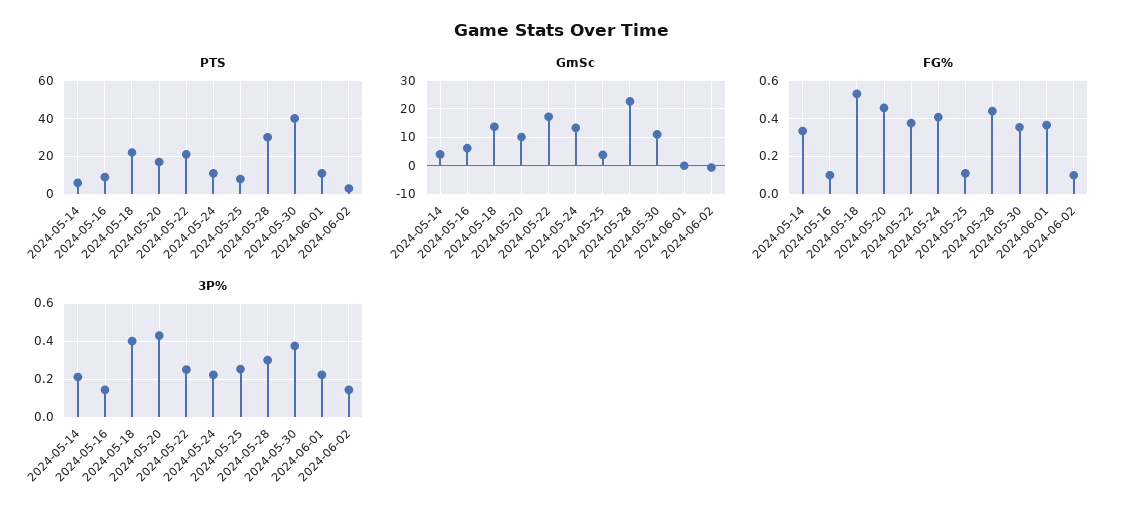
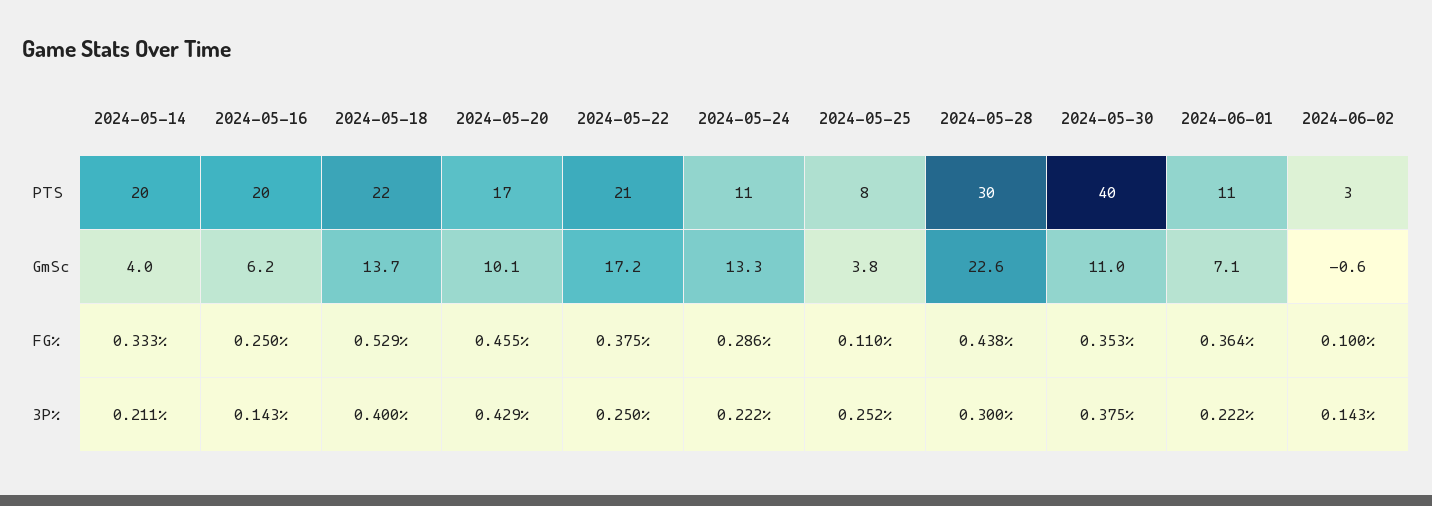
PTS, 2024-05-14: 5 -> 20
PTS, 2024-05-16: 10 -> 20
GmSc, 2024-06-01: 0 -> 7.1
FG%, 2024-05-16: 0.1 -> 0.25
FG%, 2024-05-24: 0.4 -> 0.286

